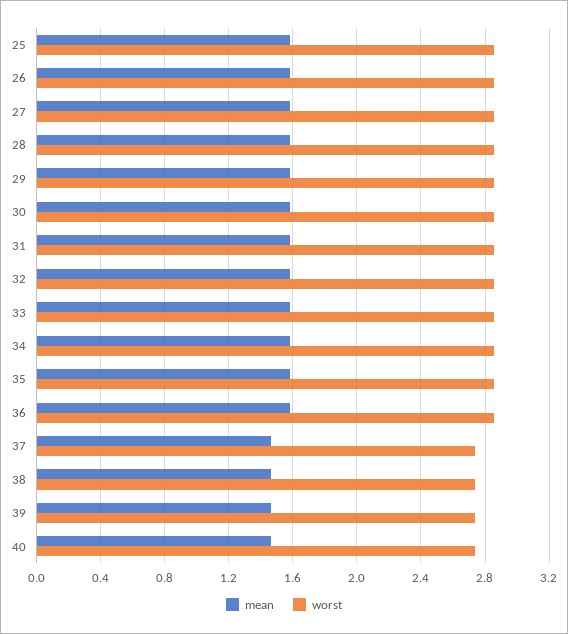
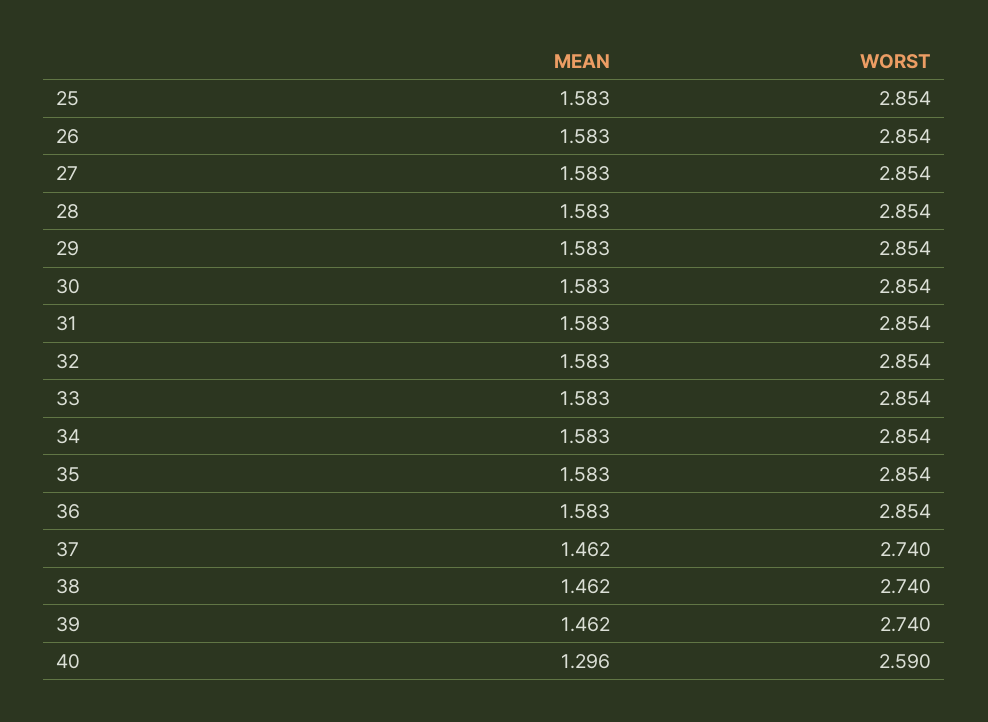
mean, 40: 1.45 -> 1.296
worst, 40: 2.75 -> 2.59

